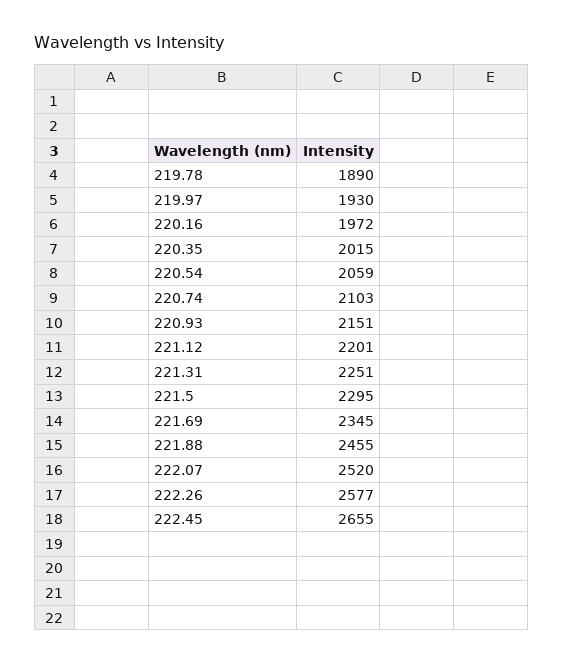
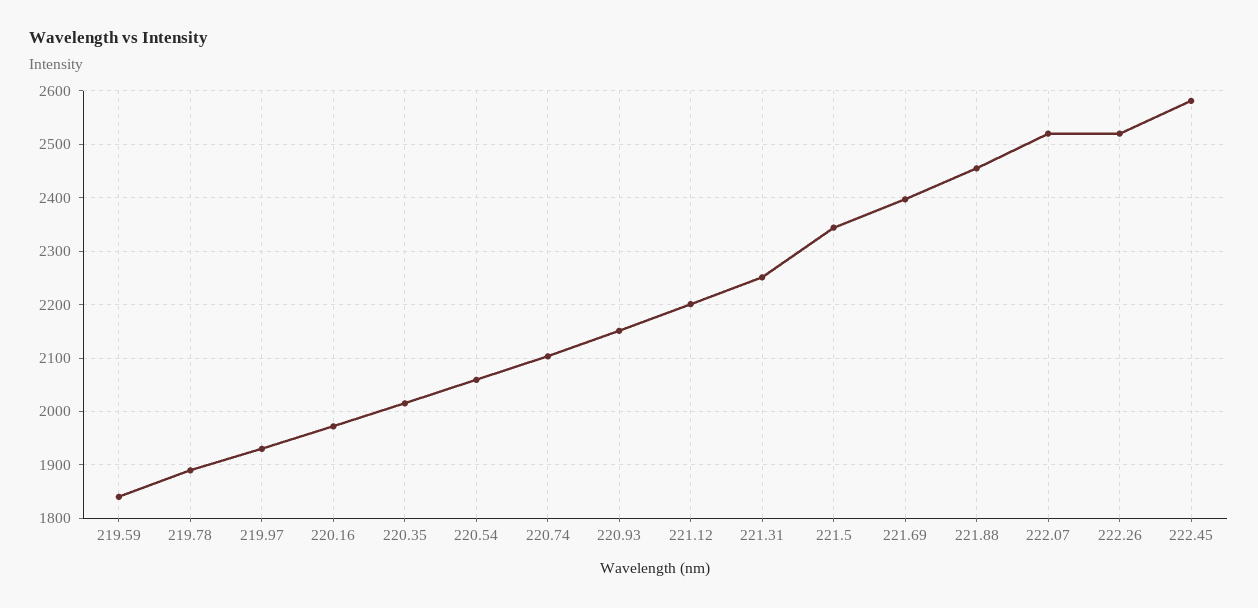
221.5: 2295 -> 2340
221.69: 2345 -> 2400
222.26: 2577 -> 2520
222.45: 2655 -> 2580
219.59: none -> 1840

